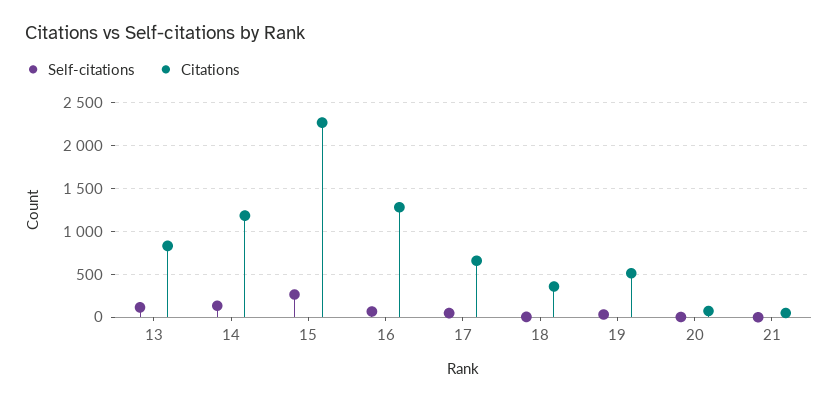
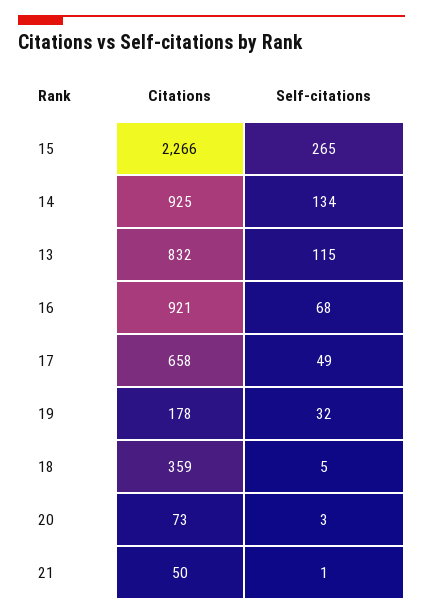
Citations, 14: 1200 -> 925
Citations, 16: 1300 -> 921
Citations, 19: 500 -> 178

